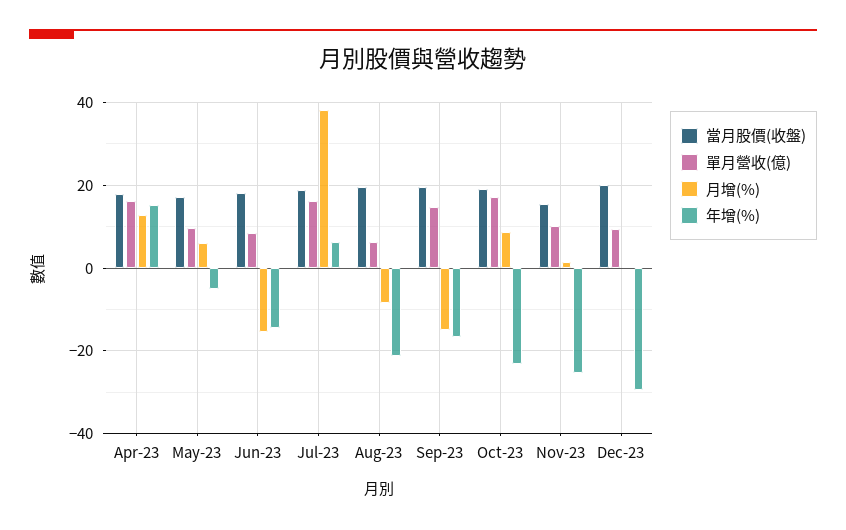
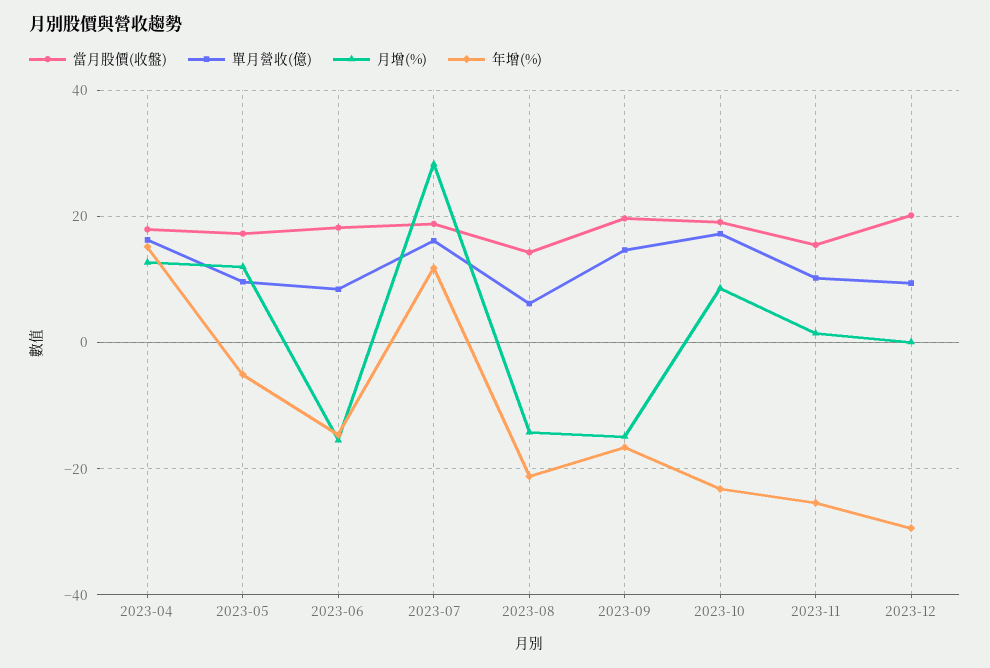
月增(%), May-23: 6 -> 12
月增(%), Jul-23: 38 -> 28
年增(%), Jul-23: 6 -> 12
當月股價(收盤), Aug-23: 20 -> 14
月增(%), Aug-23: -8 -> -14

